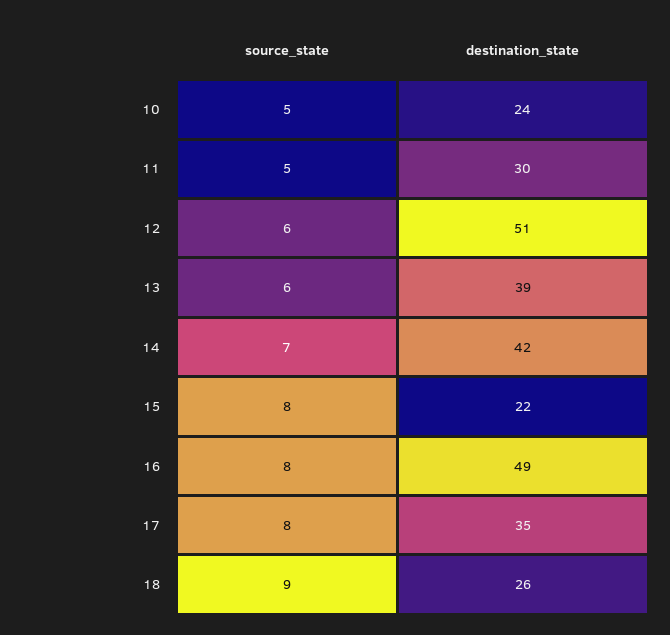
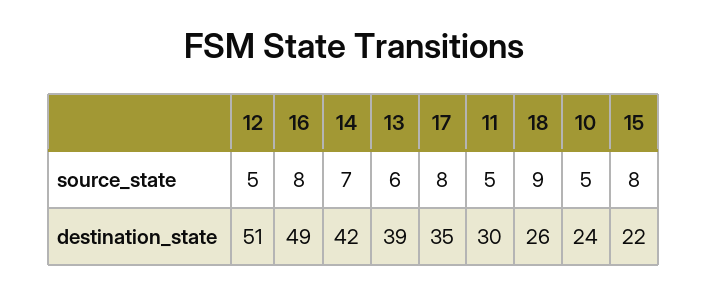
source_state, 12: 6 -> 5

